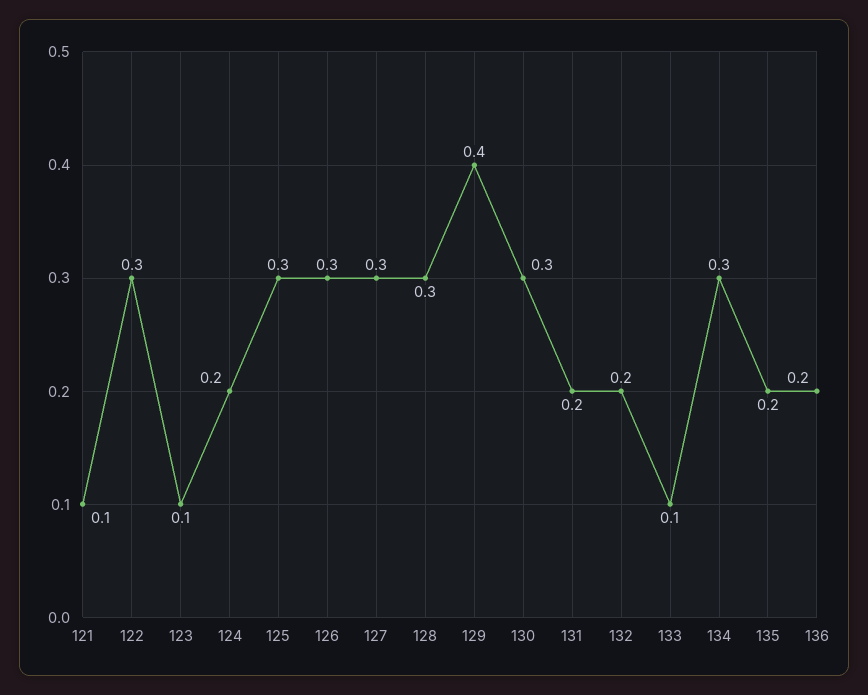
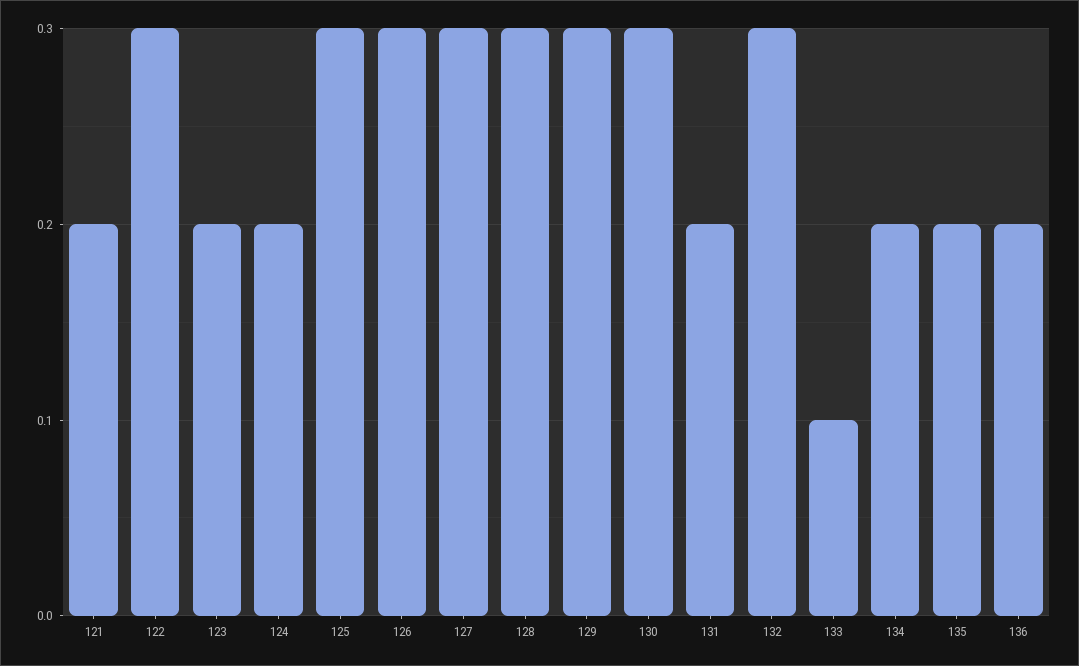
121: 0.1 -> 0.2
123: 0.1 -> 0.2
129: 0.4 -> 0.3
132: 0.2 -> 0.3
134: 0.3 -> 0.2

